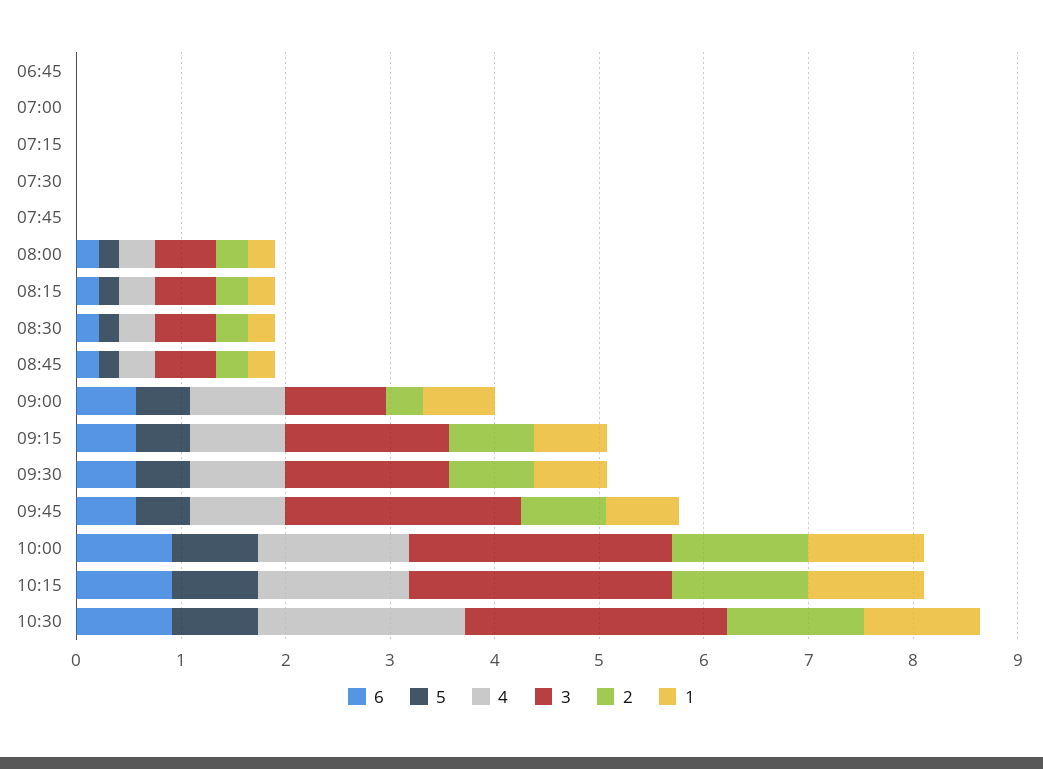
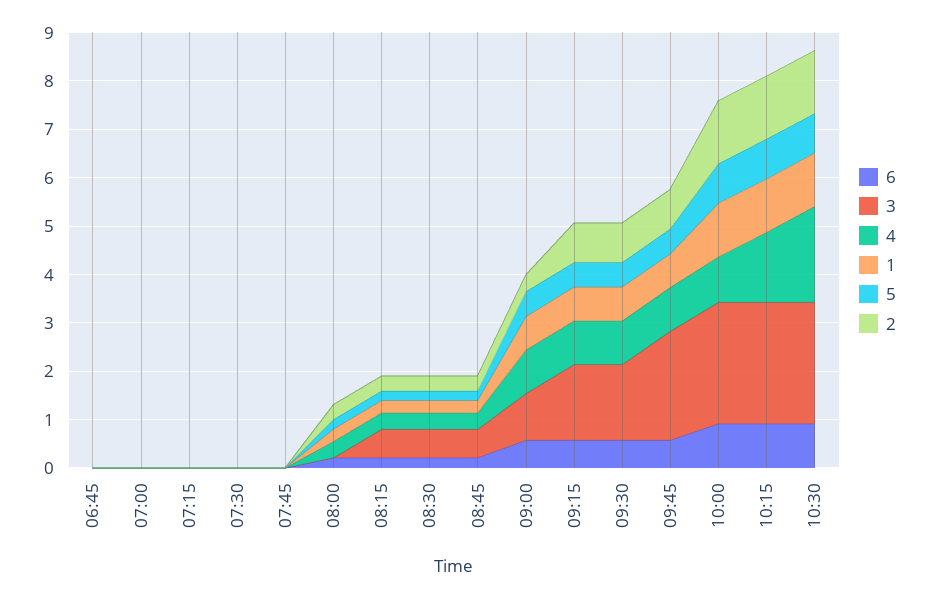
3, 08:00: 0.6 -> 0
4, 10:00: 1.4 -> 1

